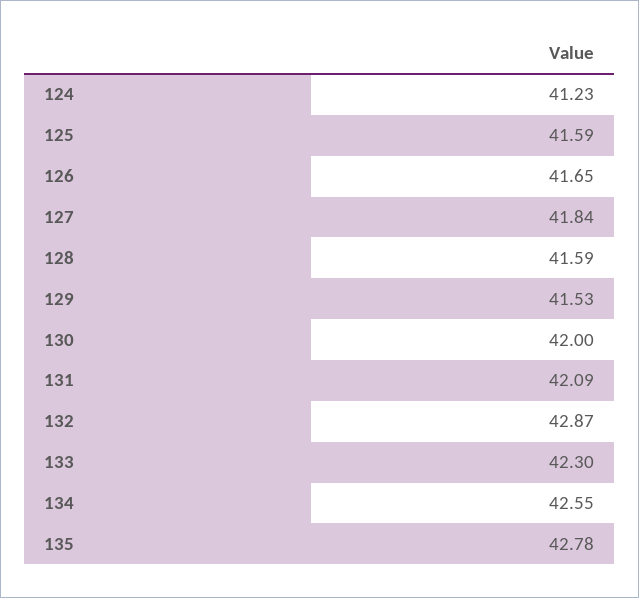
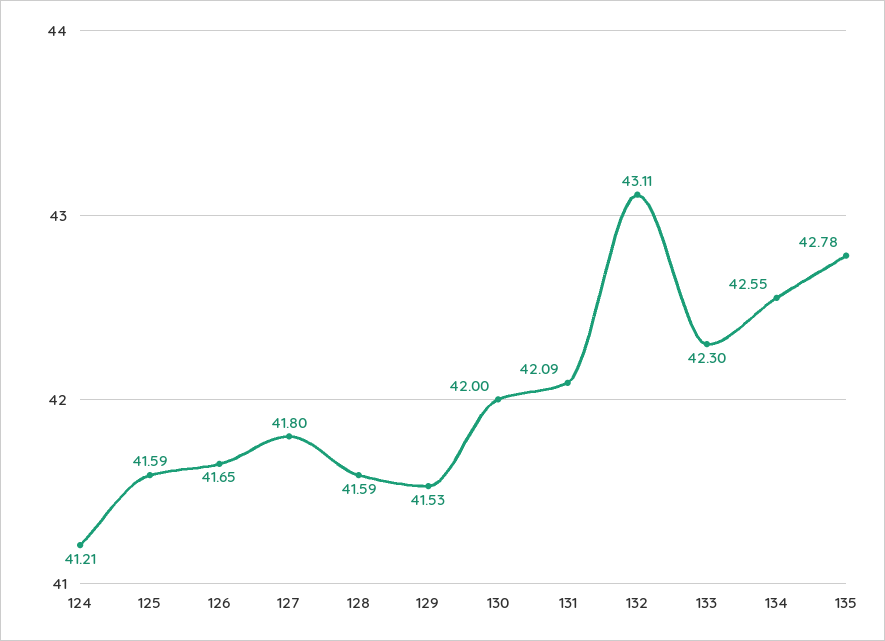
124: 41.23 -> 41.21
127: 41.84 -> 41.8
132: 42.87 -> 43.11

